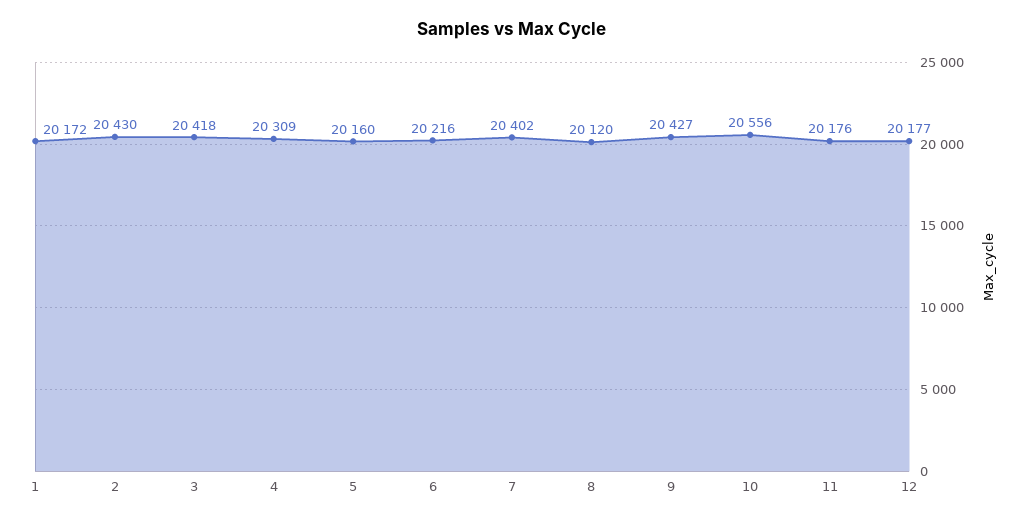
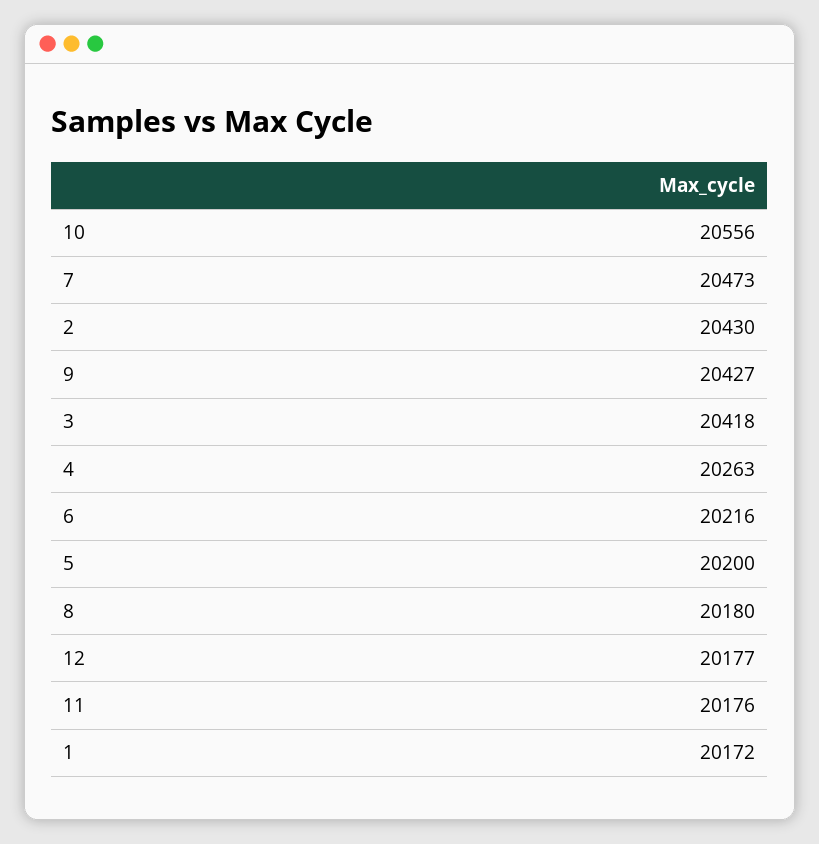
4: 20309 -> 20263
5: 20160 -> 20200
7: 20402 -> 20473
8: 20120 -> 20180

